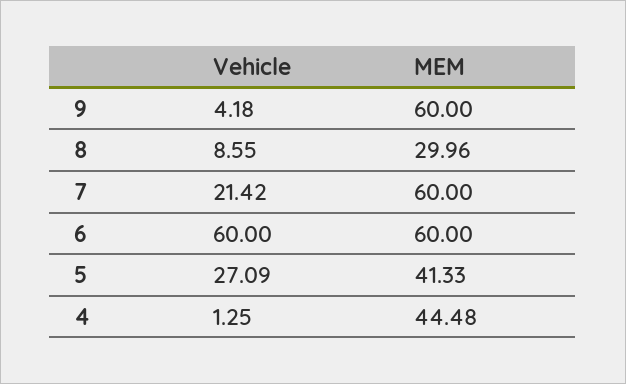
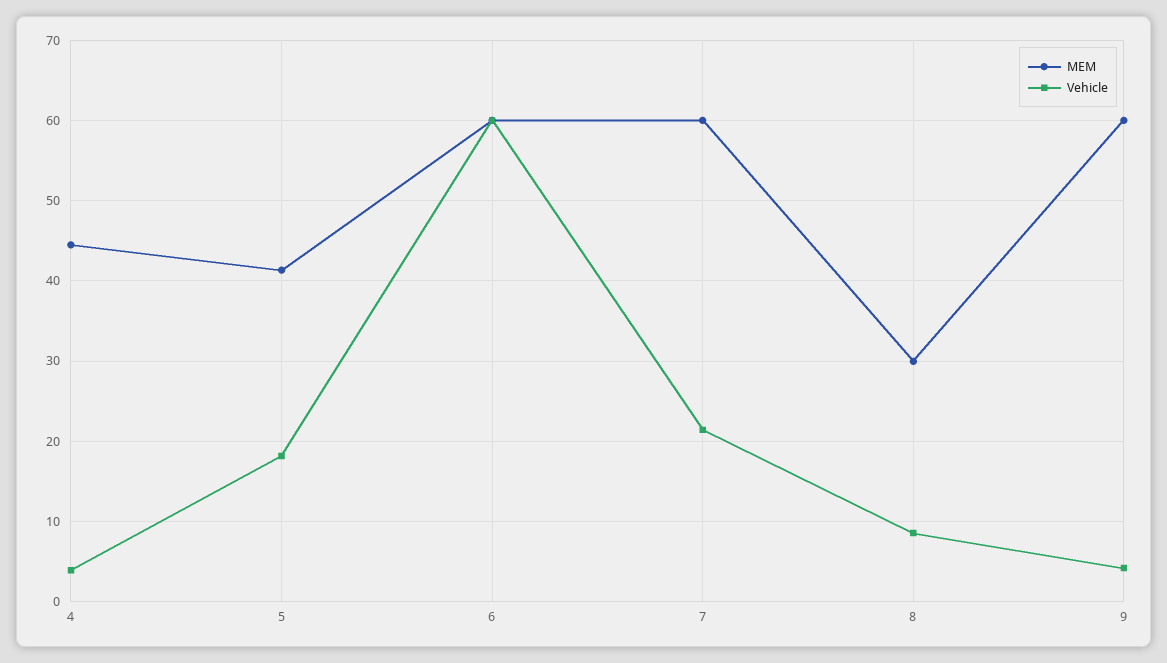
Vehicle, 5: 27.09 -> 18
Vehicle, 4: 1.25 -> 4

